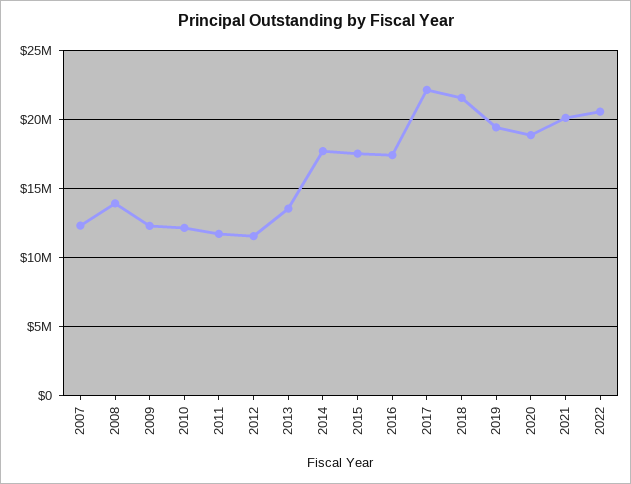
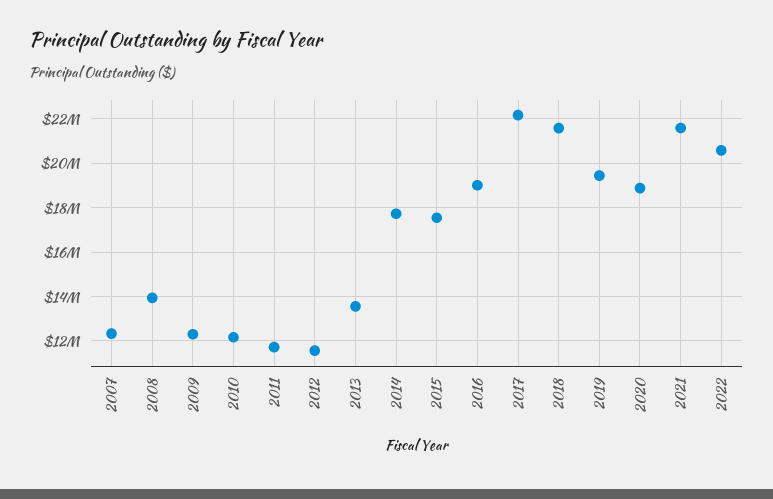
2016: 17500000 -> 19000000
2021: 20000000 -> 21500000

